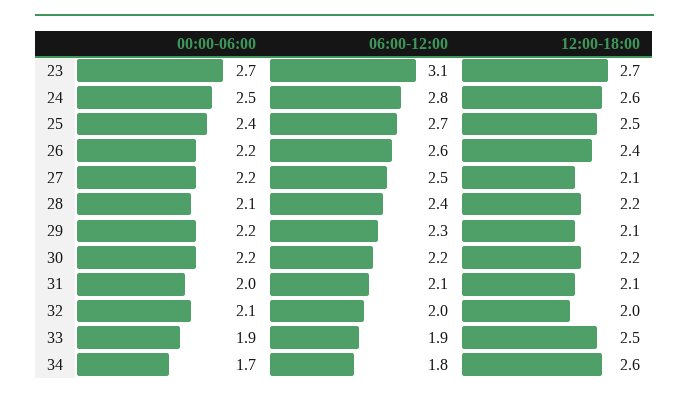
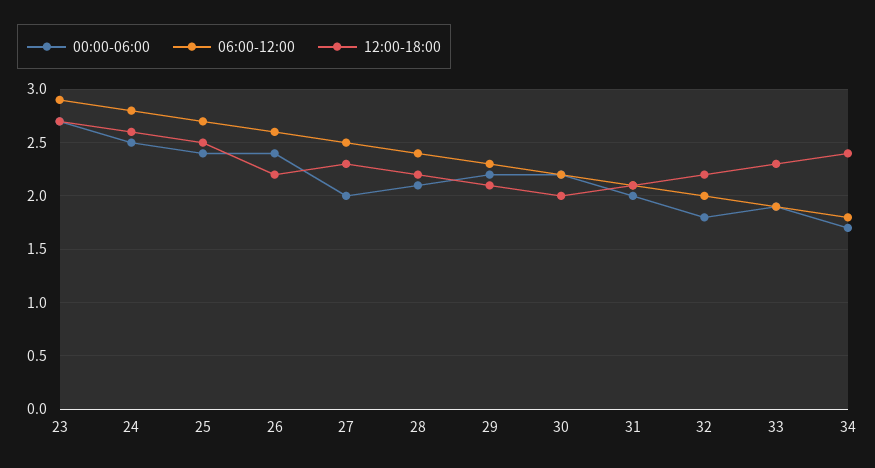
06:00-12:00, 23: 3.1 -> 2.9
00:00-06:00, 26: 2.2 -> 2.4
12:00-18:00, 26: 2.4 -> 2.2
00:00-06:00, 27: 2.2 -> 2
12:00-18:00, 27: 2.1 -> 2.3
12:00-18:00, 30: 2.2 -> 2
00:00-06:00, 32: 2.1 -> 1.8
12:00-18:00, 32: 2 -> 2.2
12:00-18:00, 33: 2.5 -> 2.3
12:00-18:00, 34: 2.6 -> 2.4

